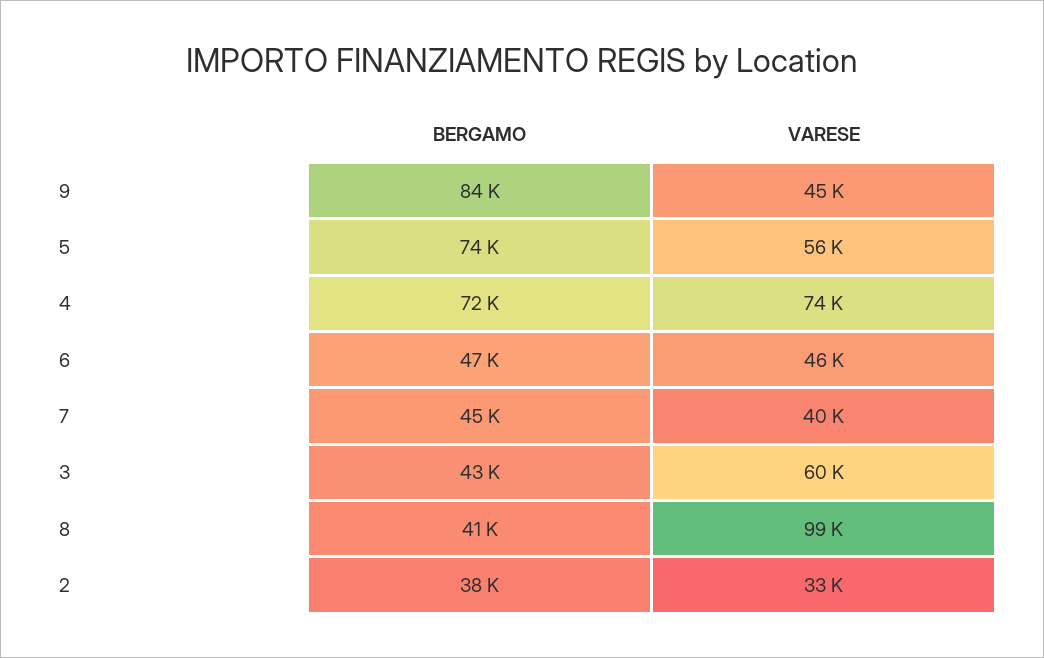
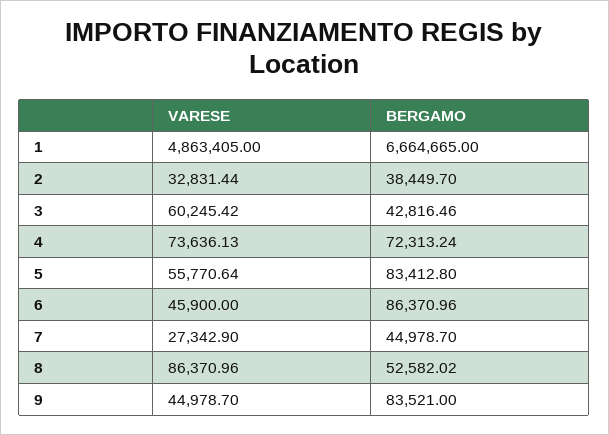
BERGAMO, 5: 74000 -> 83412.8
BERGAMO, 6: 47000 -> 86370.96
VARESE, 7: 40000 -> 27342.9
BERGAMO, 8: 41000 -> 52582.02
VARESE, 8: 99000 -> 86370.96
VARESE, 1: none -> 4863405
BERGAMO, 1: none -> 6664665

